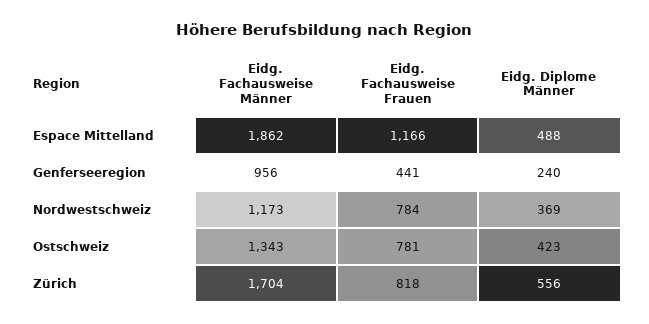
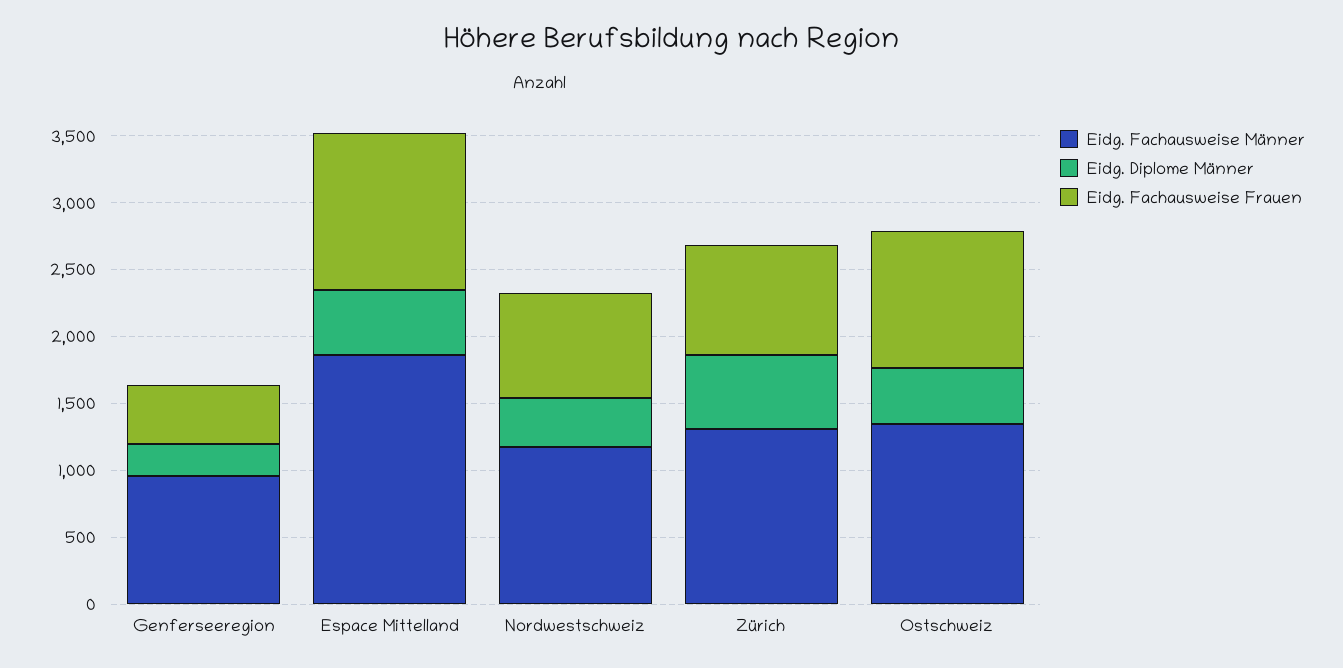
Eidg. Fachausweise Frauen, Ostschweiz: 781 -> 1000
Eidg. Fachausweise Männer, Zürich: 1704 -> 1300

